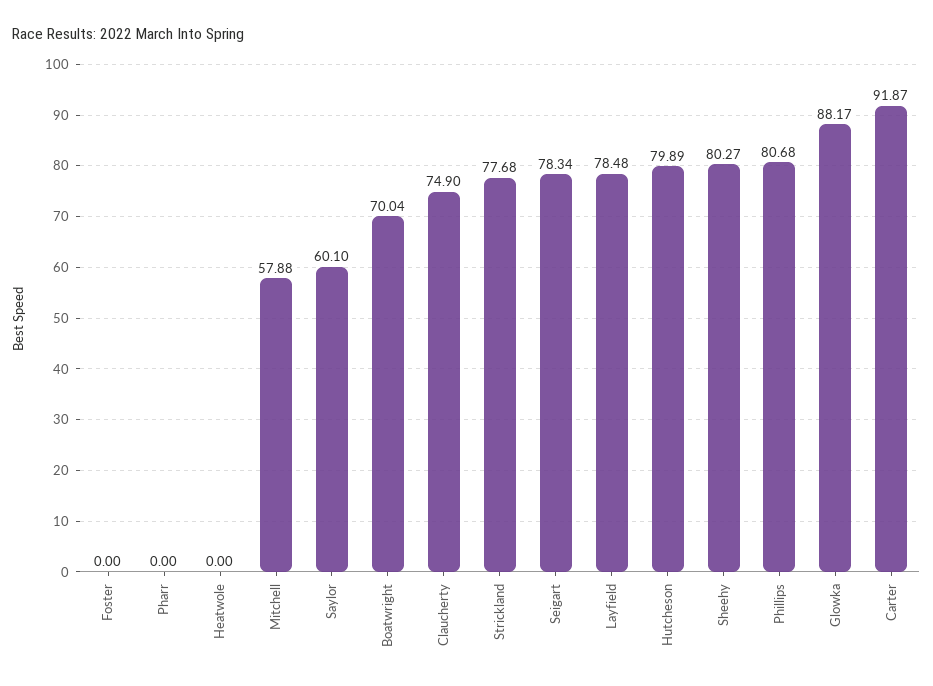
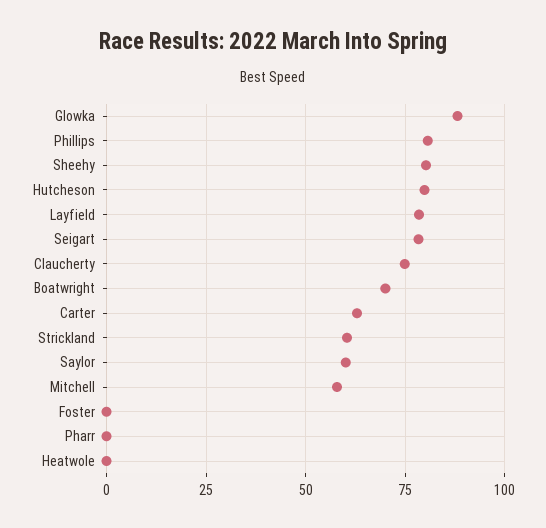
Strickland: 77.68 -> 60
Carter: 91.87 -> 62.5

